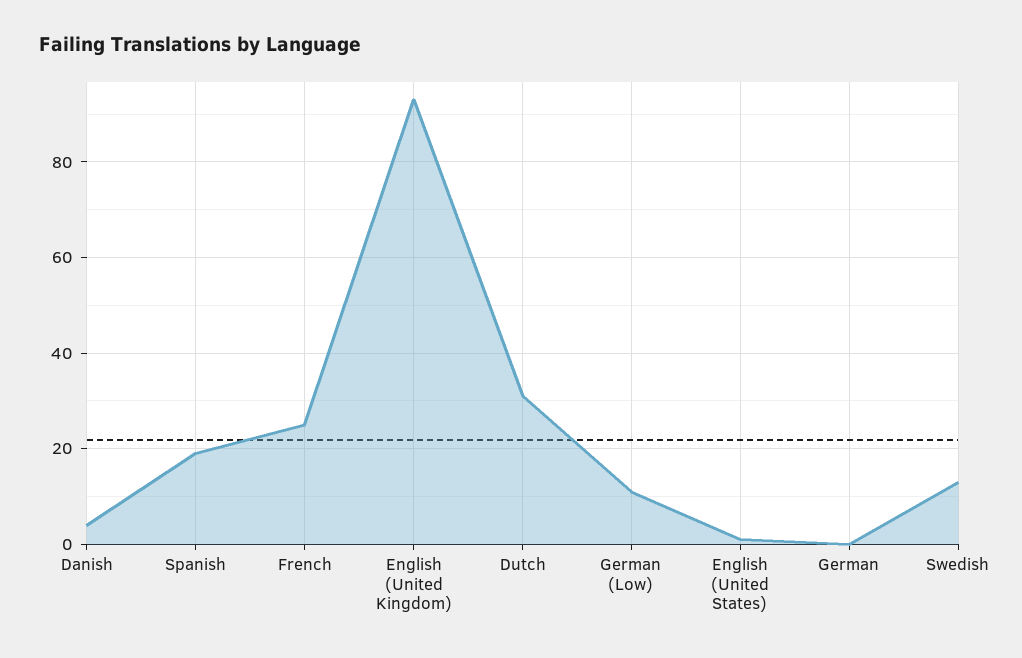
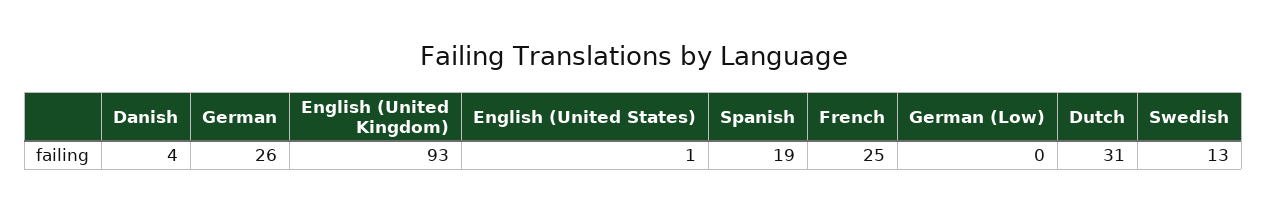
German (Low): 10 -> 0
German: 0 -> 26

